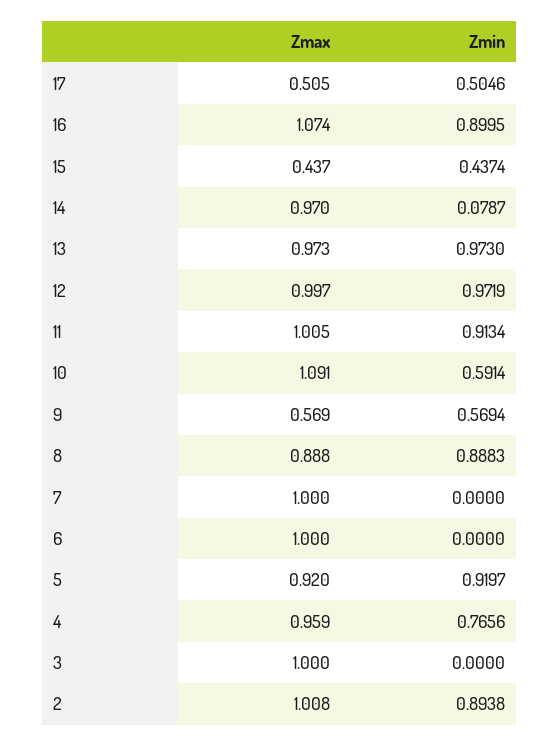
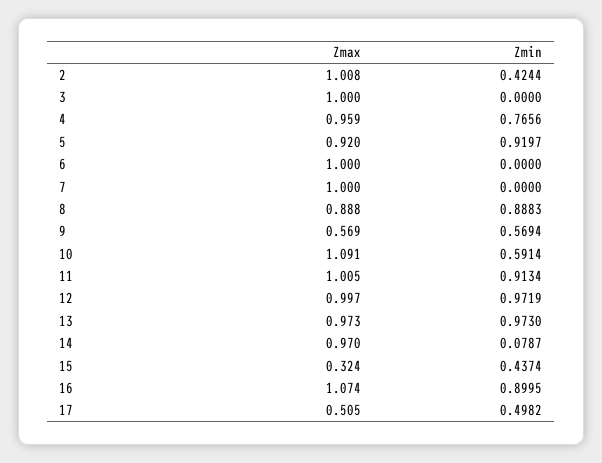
Zmin, 17: 0.5046 -> 0.4982
Zmax, 15: 0.437 -> 0.324
Zmin, 2: 0.8938 -> 0.4244

